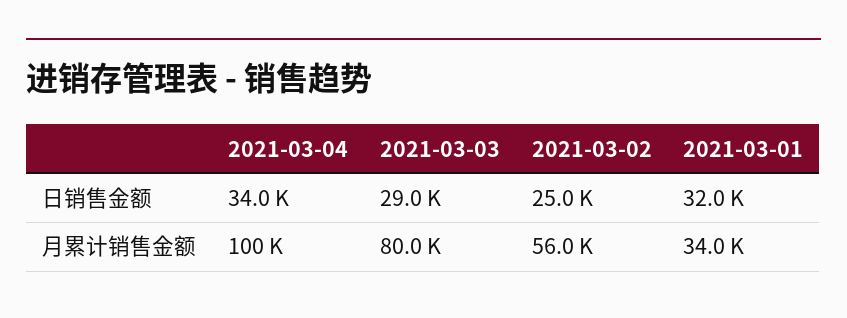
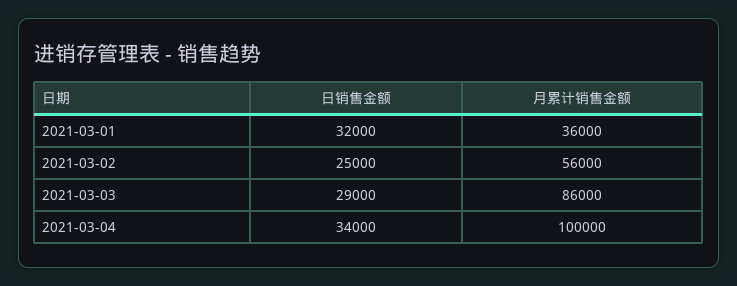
2021-03-03, 月累计销售金额: 80000 -> 86000
2021-03-01, 月累计销售金额: 34000 -> 36000

